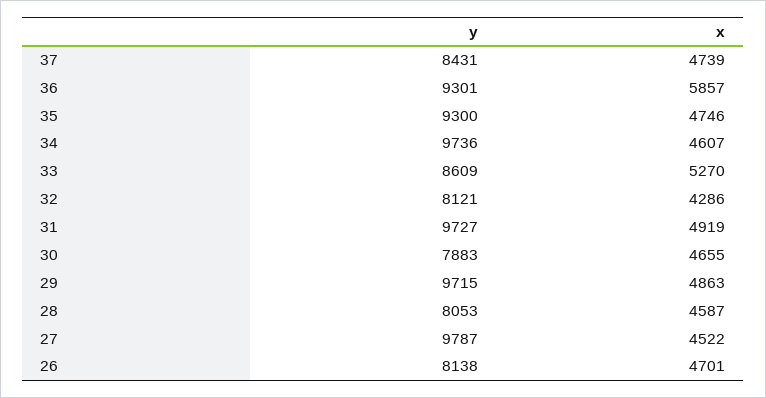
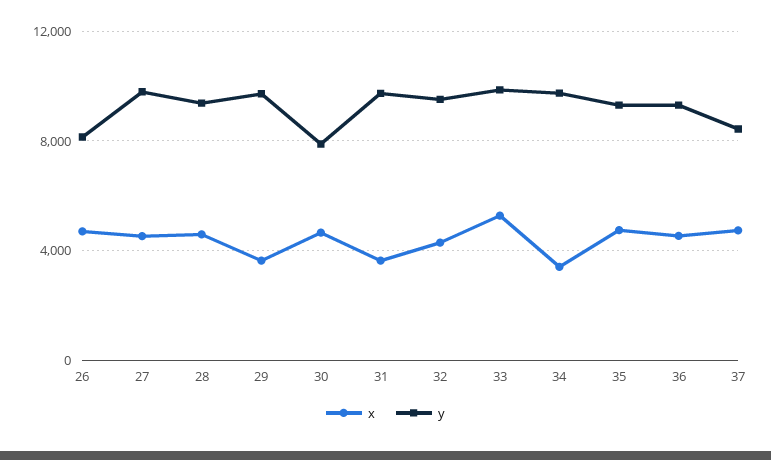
x, 36: 5857 -> 4500
x, 34: 4607 -> 3500
y, 33: 8609 -> 10000
y, 32: 8121 -> 9500
x, 31: 4919 -> 3500
x, 29: 4863 -> 3500
y, 28: 8053 -> 9500

